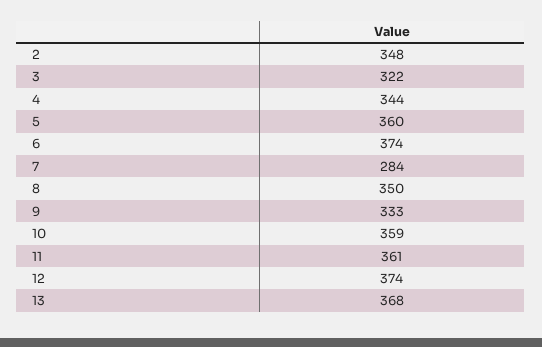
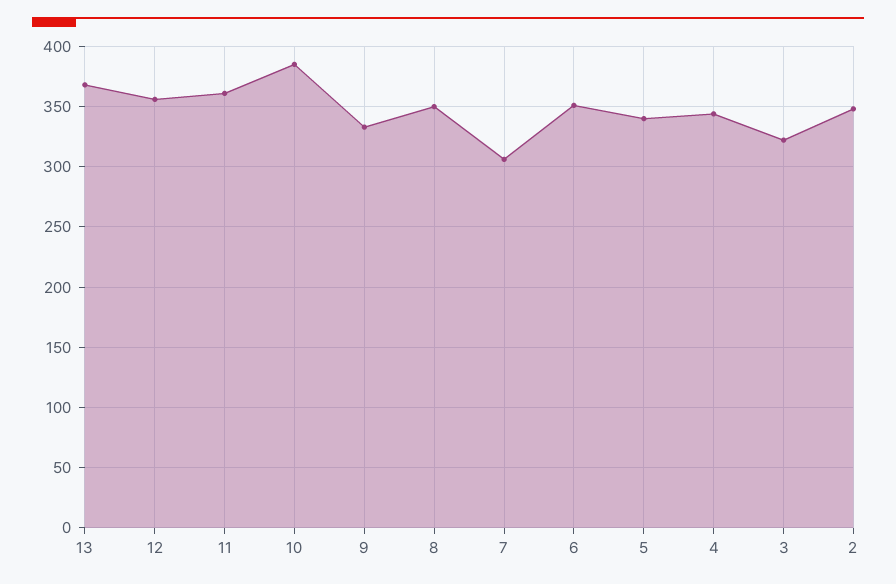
5: 360 -> 340
6: 374 -> 350
7: 284 -> 305
10: 359 -> 385
12: 374 -> 355

